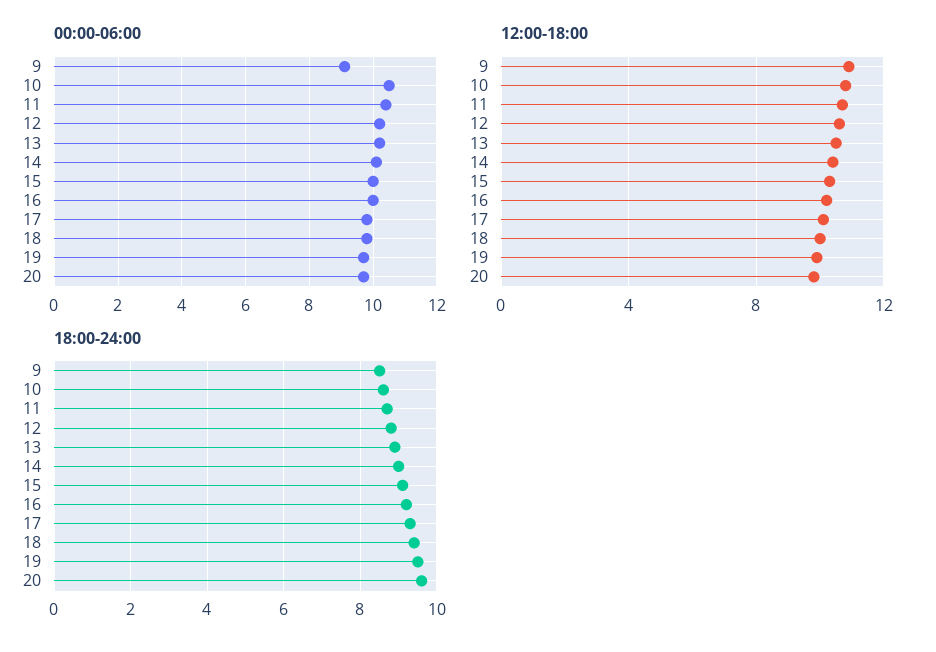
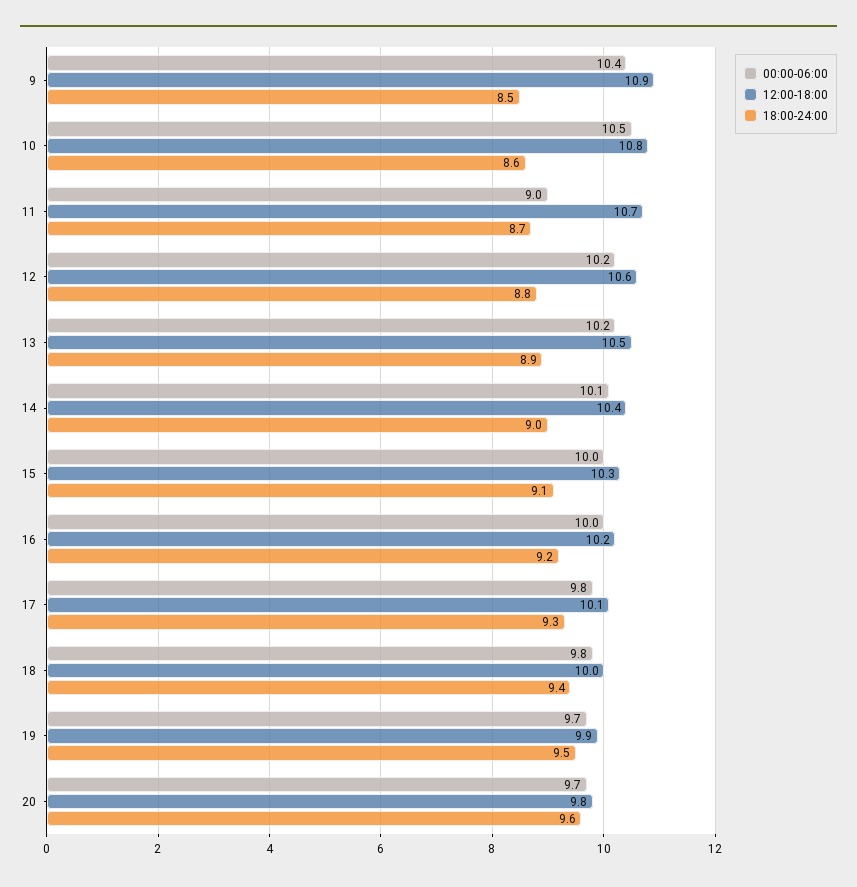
00:00-06:00, 9: 9 -> 10.4
00:00-06:00, 11: 10.5 -> 9

